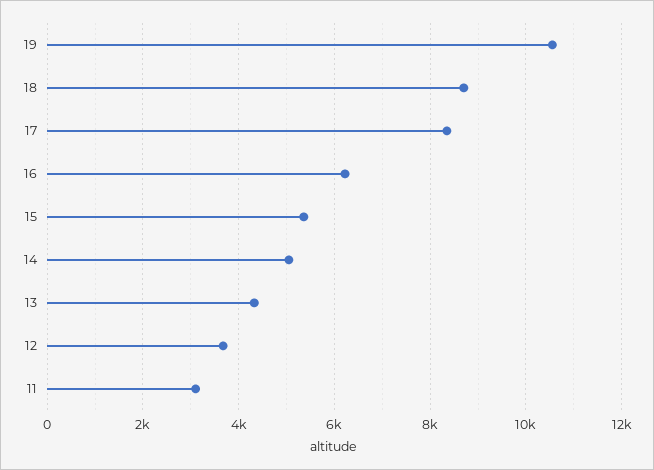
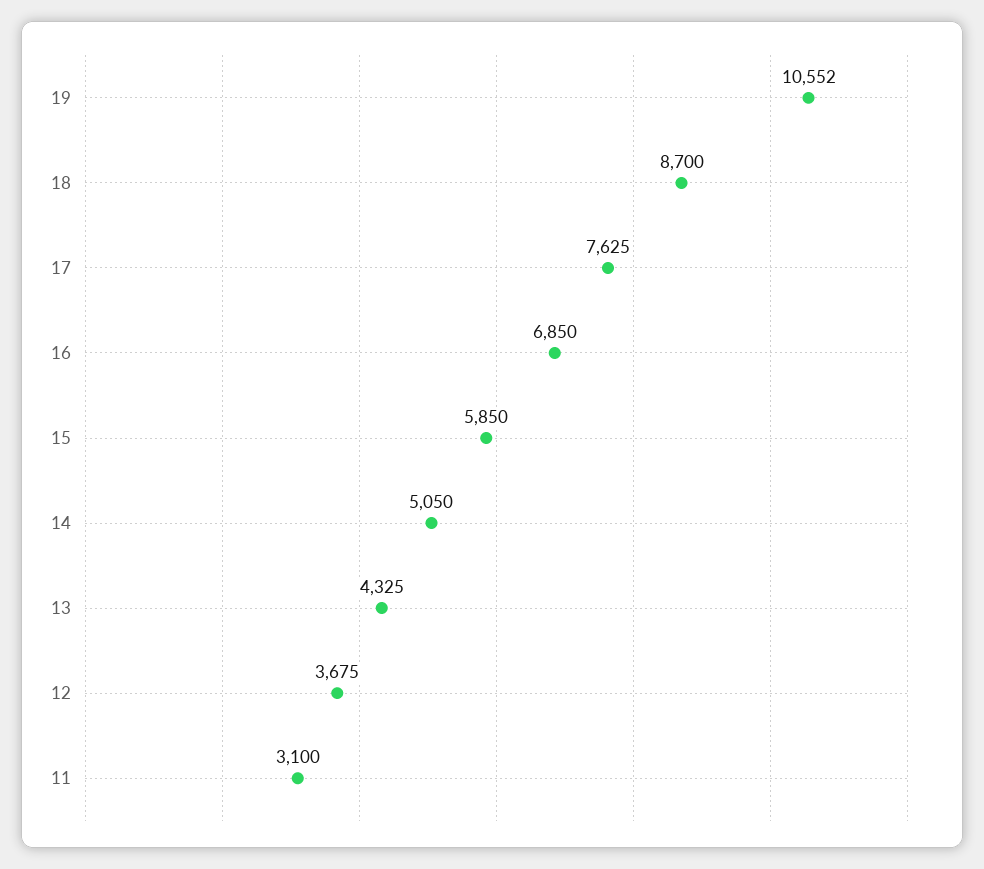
17: 8400 -> 7625
16: 6200 -> 6850
15: 5400 -> 5850

